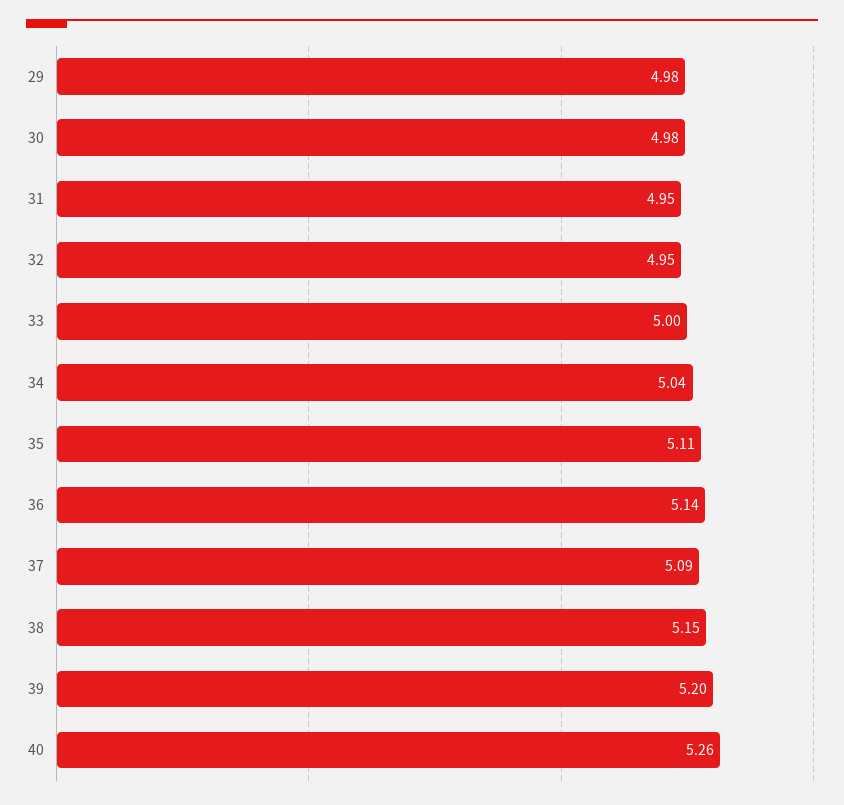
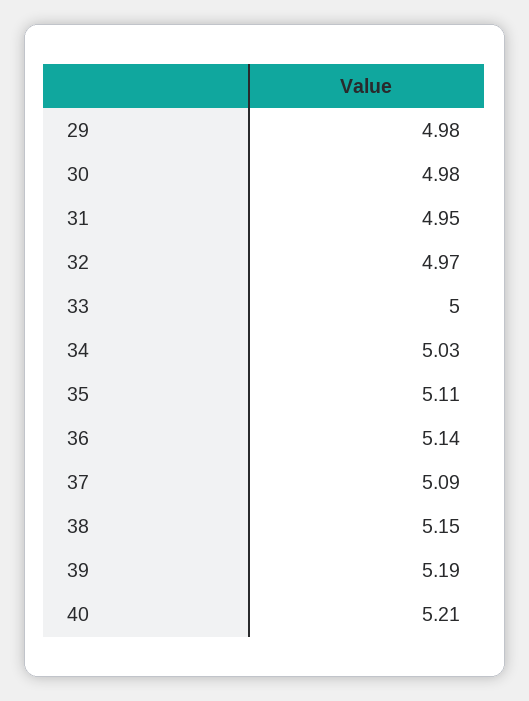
32: 4.95 -> 4.97
34: 5.04 -> 5.03
39: 5.2 -> 5.19
40: 5.26 -> 5.21

